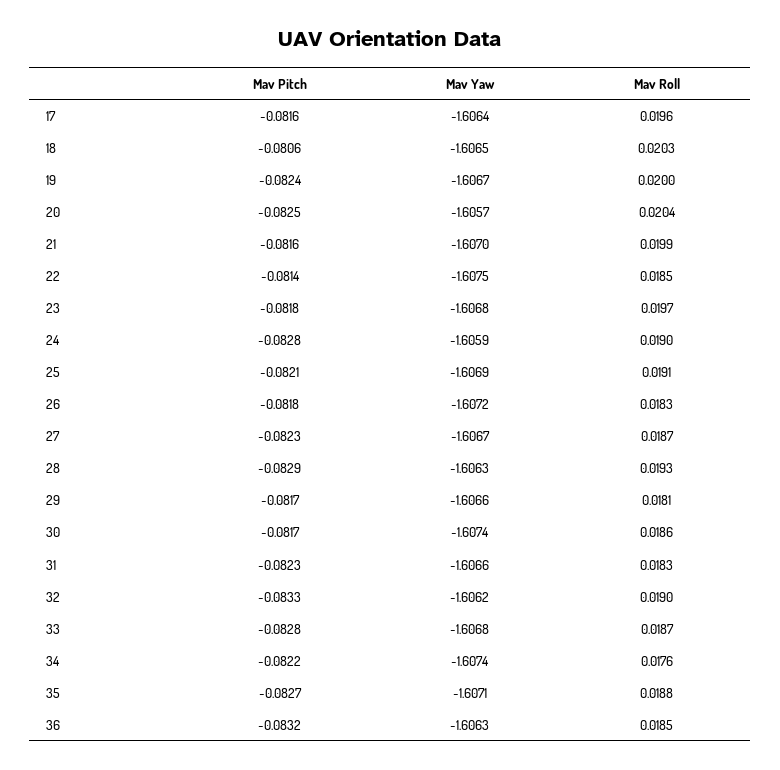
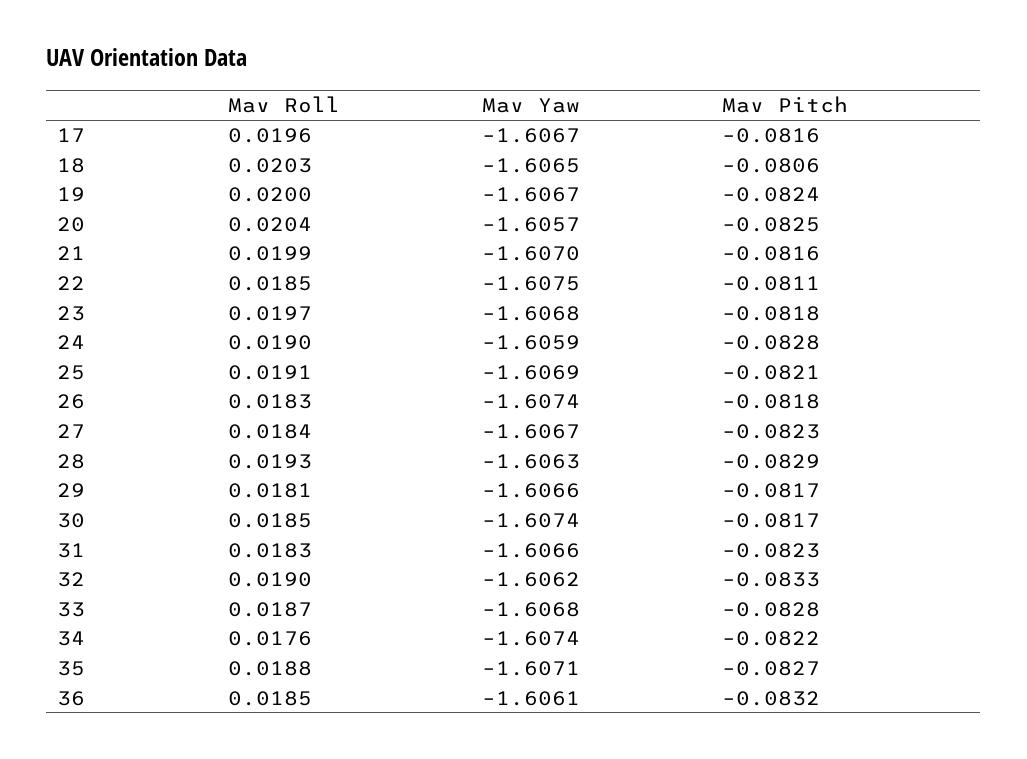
Mav Yaw, 17: -1.6064 -> -1.6067
Mav Pitch, 22: -0.0814 -> -0.0811
Mav Yaw, 26: -1.6072 -> -1.6074
Mav Roll, 27: 0.0187 -> 0.0184
Mav Roll, 30: 0.0186 -> 0.0185
Mav Yaw, 36: -1.6063 -> -1.6061

